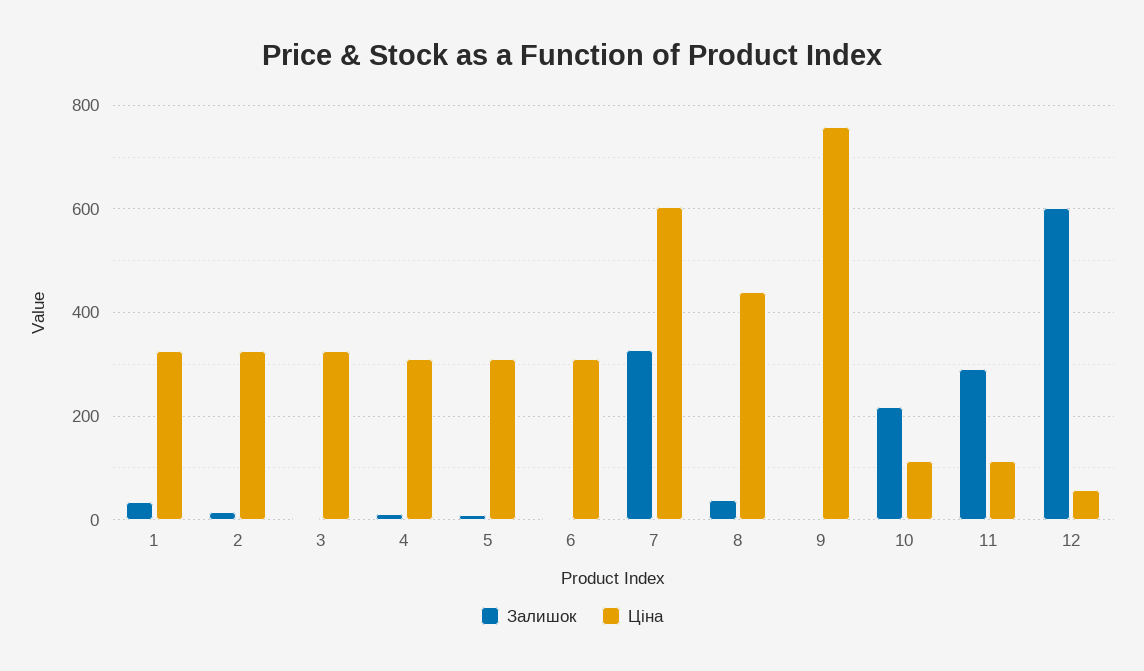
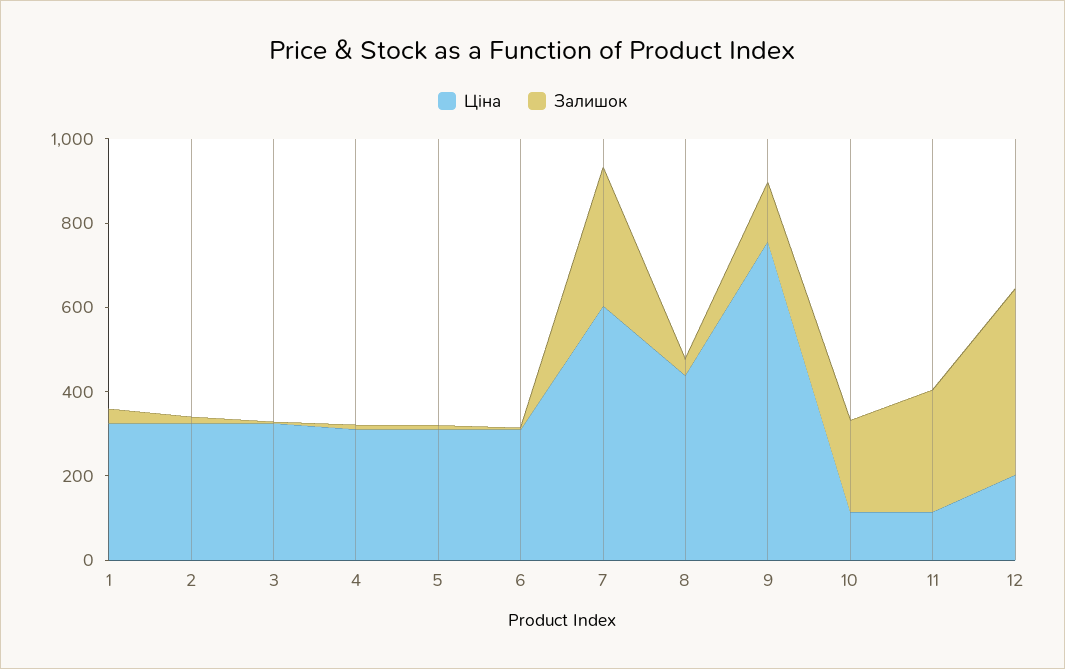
Залишок, 9: 0 -> 150
Залишок, 12: 600 -> 450
Ціна, 12: 60 -> 200

